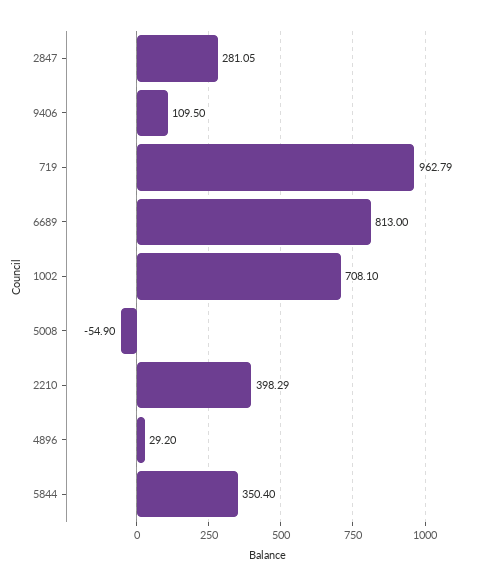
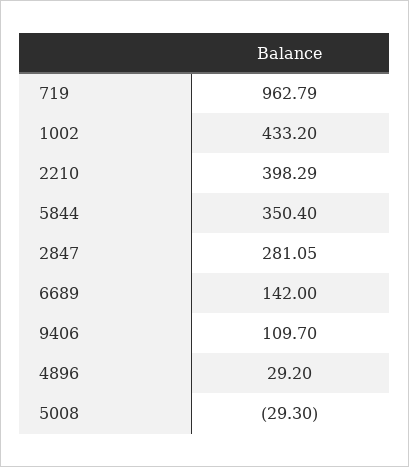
9406: 109.5 -> 109.7
6689: 813 -> 142
1002: 708.1 -> 433.2
5008: -54.9 -> -29.3

